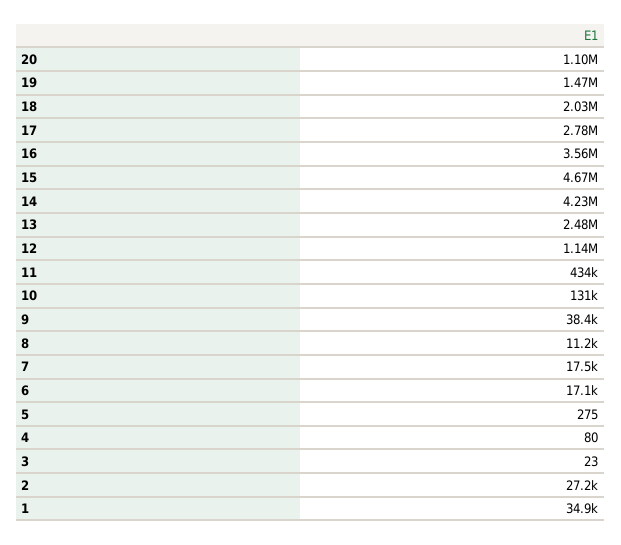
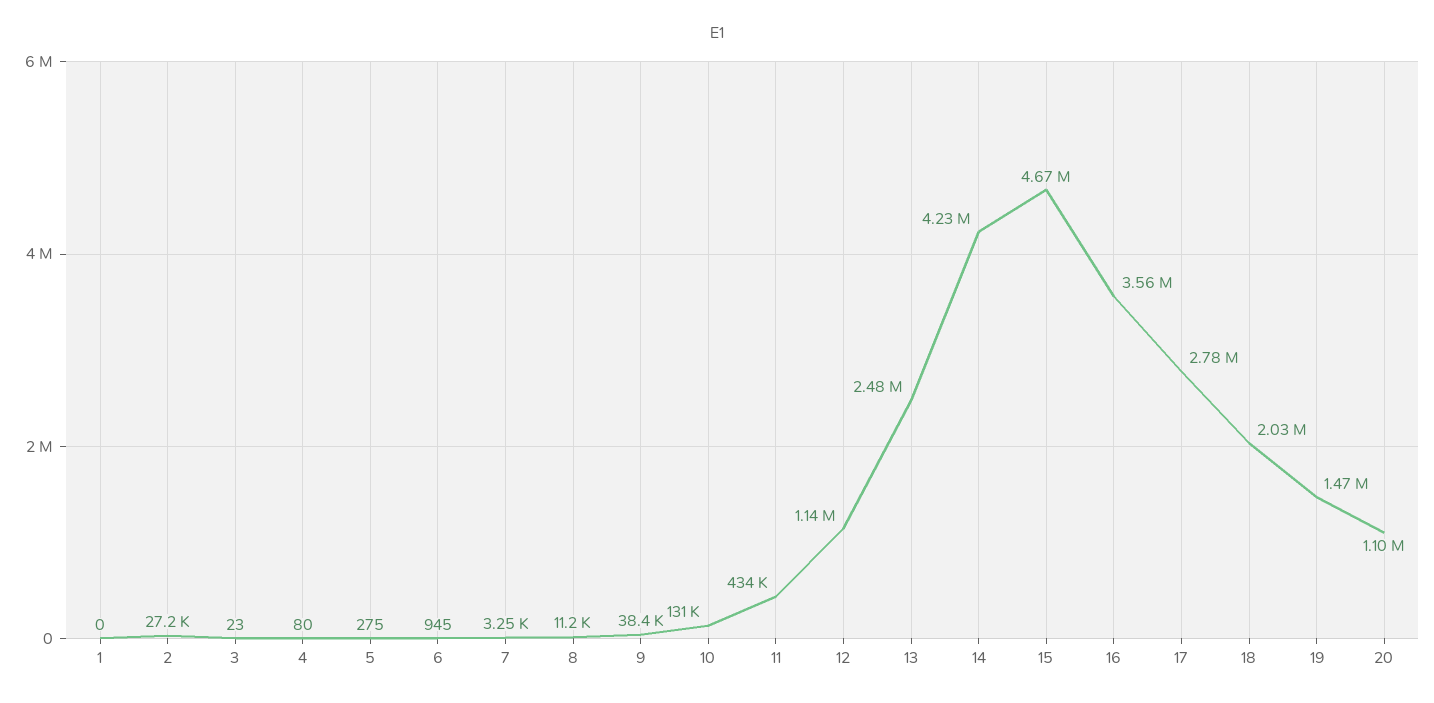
7: 17500 -> 3250
6: 17100 -> 945
1: 34900 -> 0

